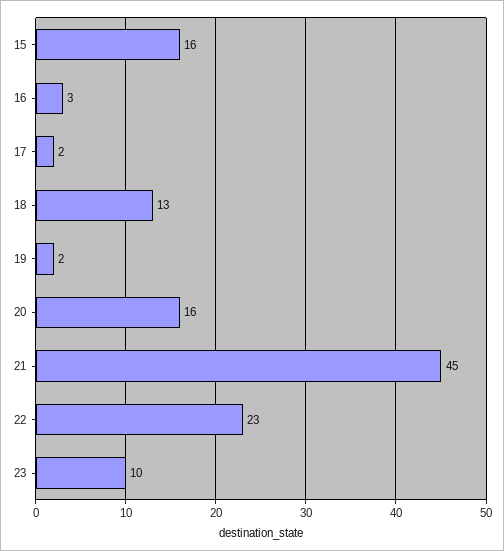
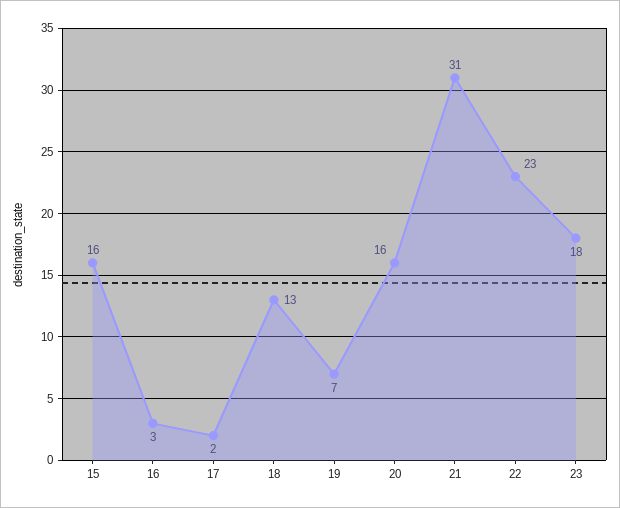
19: 2 -> 7
21: 45 -> 31
23: 10 -> 18

